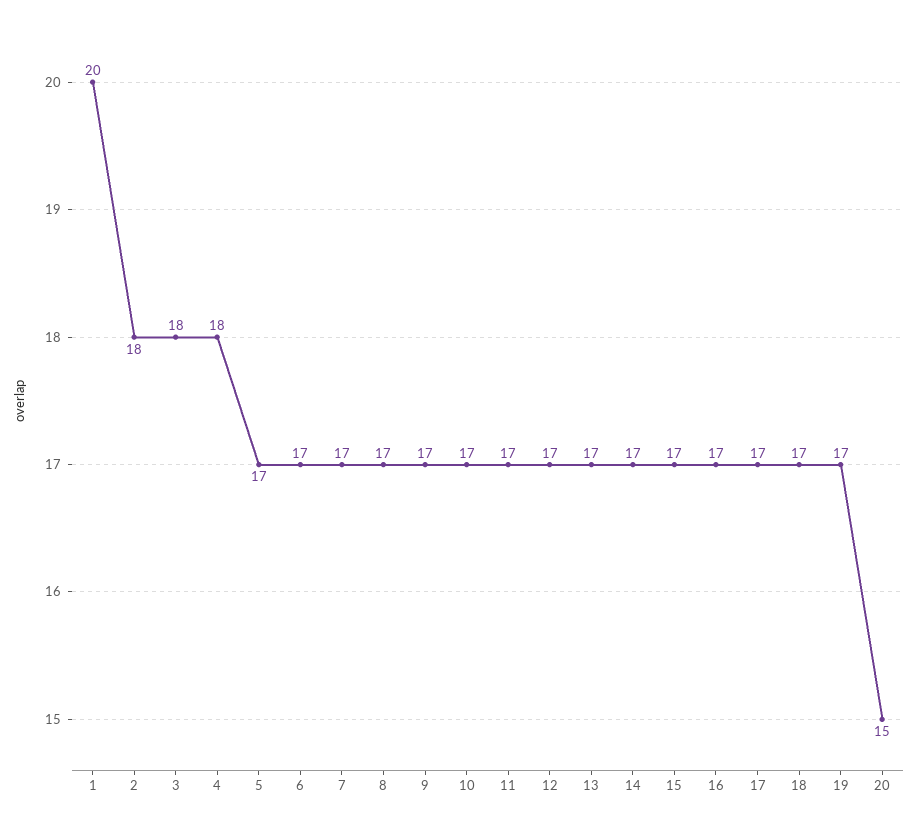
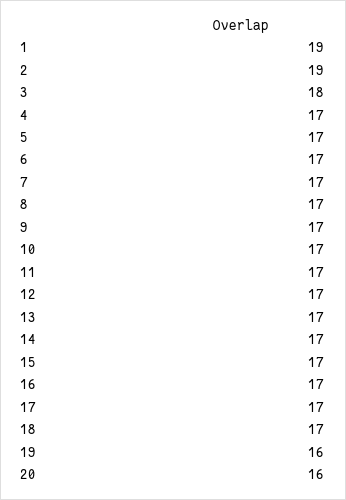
1: 20 -> 19
2: 18 -> 19
4: 18 -> 17
19: 17 -> 16
20: 15 -> 16

